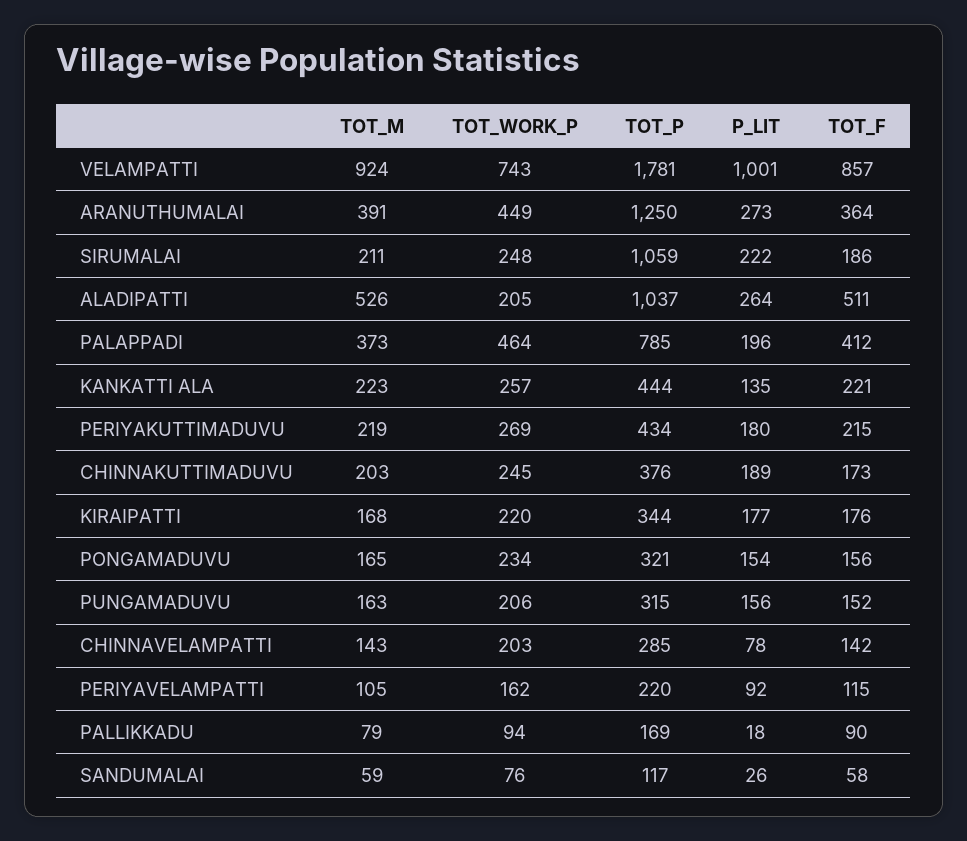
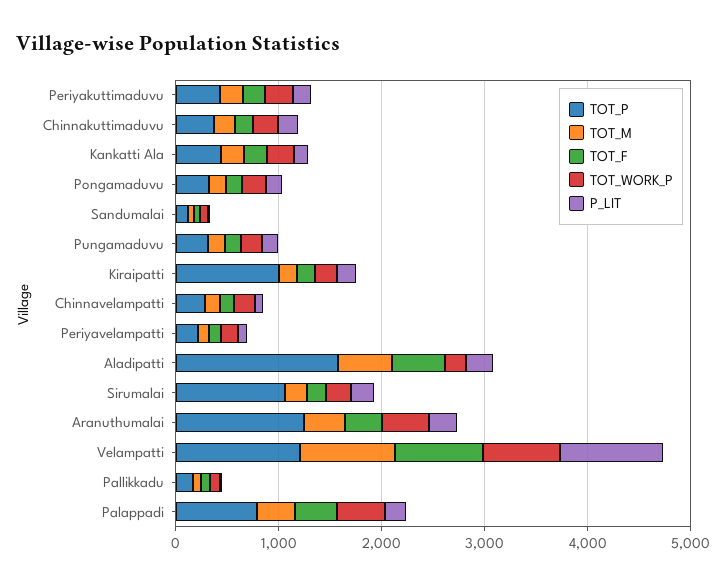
TOT_P, VELAMPATTI: 1781 -> 1200
TOT_P, ALADIPATTI: 1037 -> 1600
TOT_P, KIRAIPATTI: 344 -> 1000

